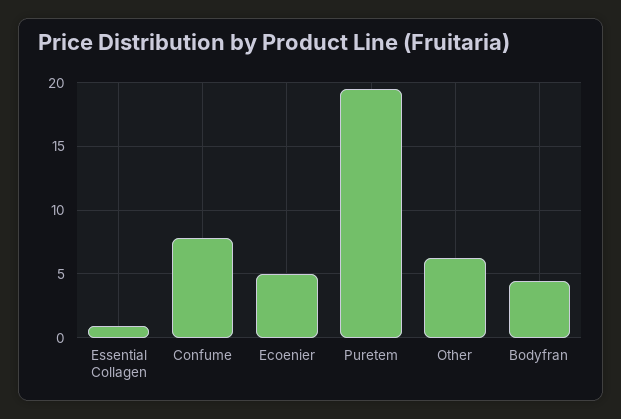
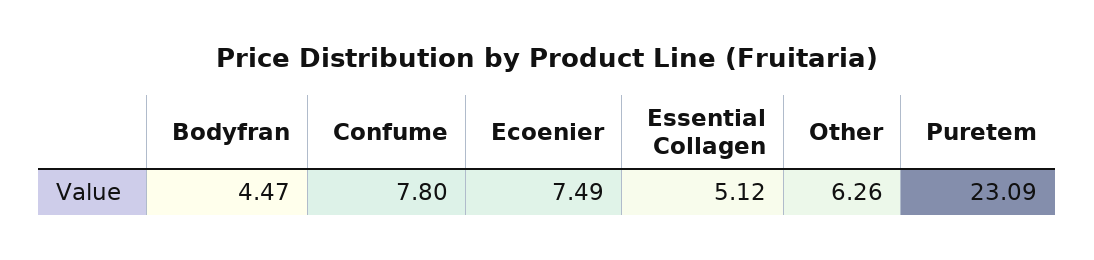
Essential Collagen: 1 -> 5.12
Ecoenier: 5 -> 7.49
Puretem: 19.5 -> 23.09

